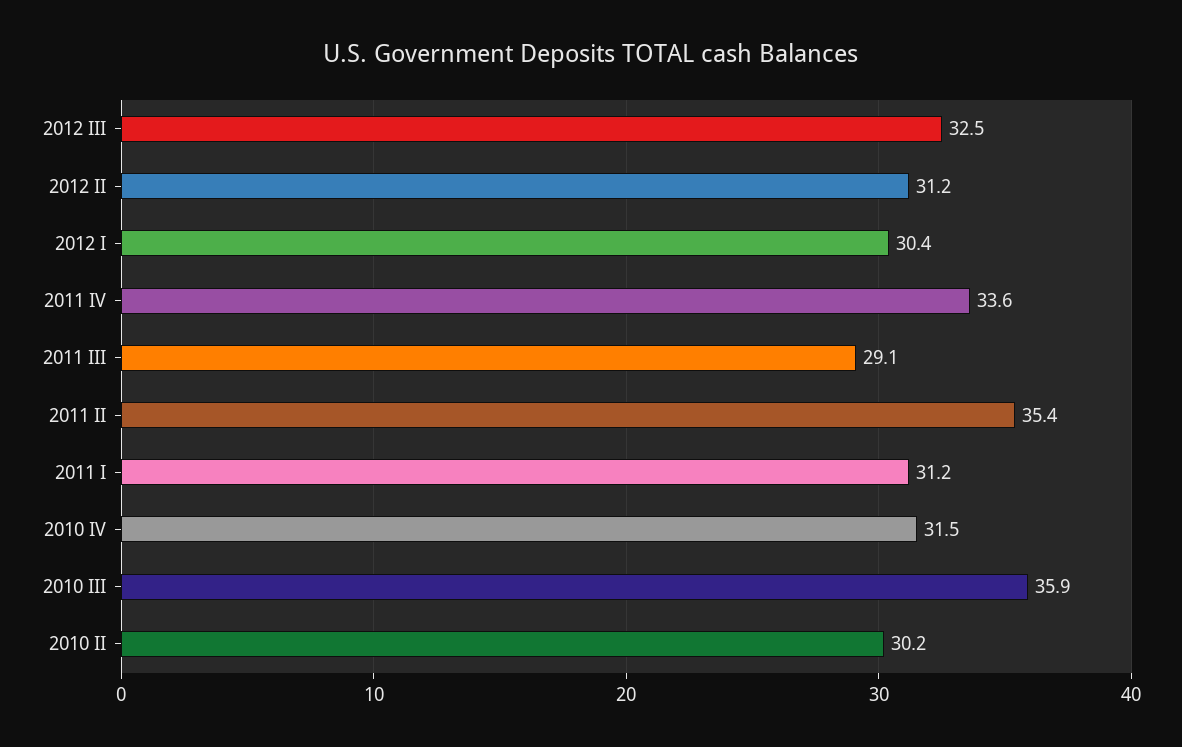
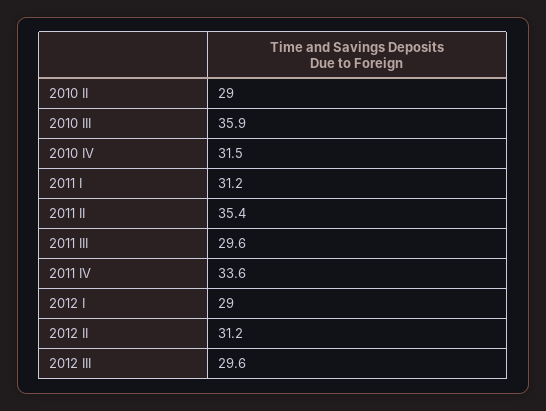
2012 III: 32.5 -> 29.6
2012 I: 30.4 -> 29
2011 III: 29.1 -> 29.6
2010 II: 30.2 -> 29

